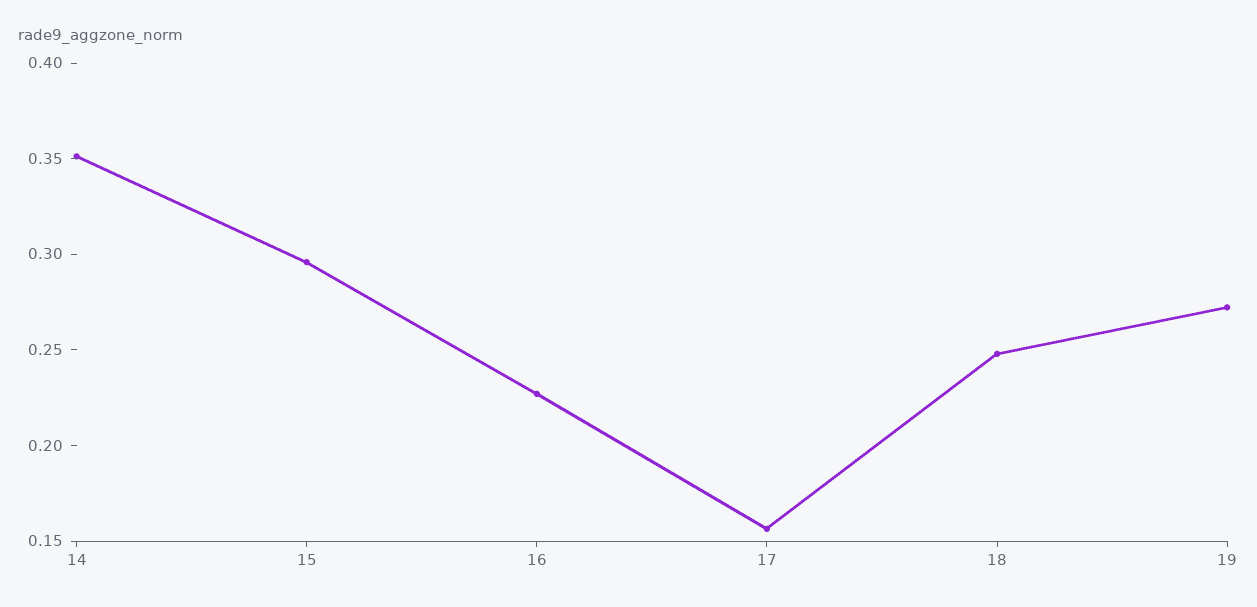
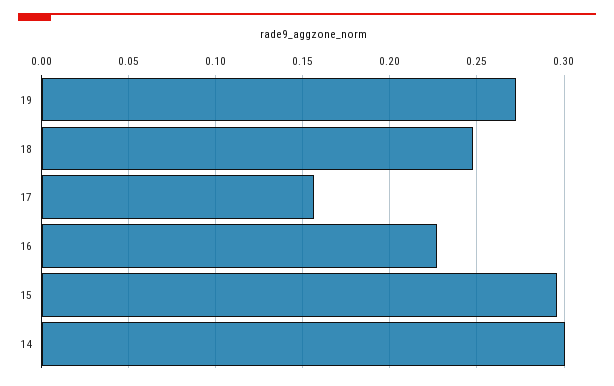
14: 0.35 -> 0.3

